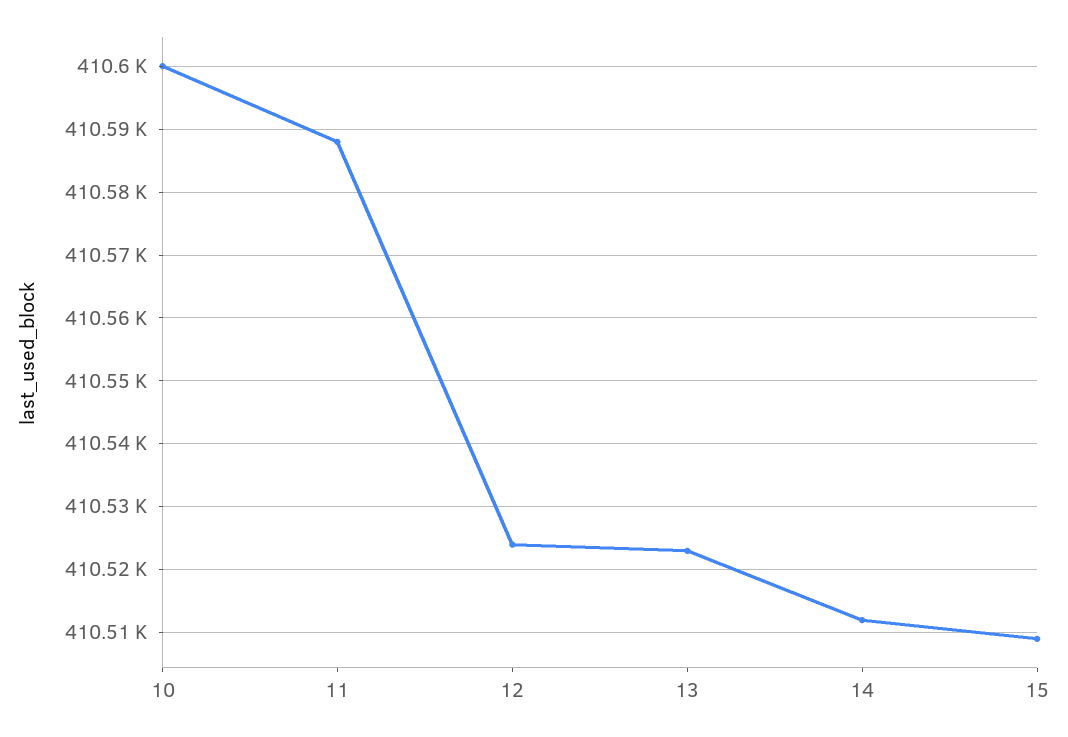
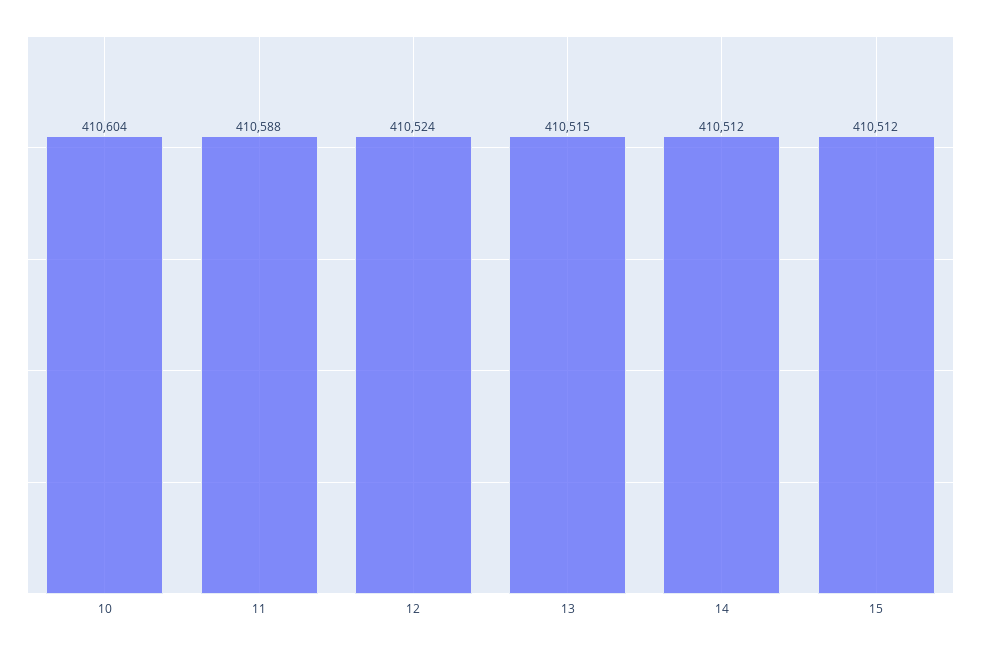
10: 410600 -> 410604
13: 410523 -> 410515
15: 410509 -> 410512

